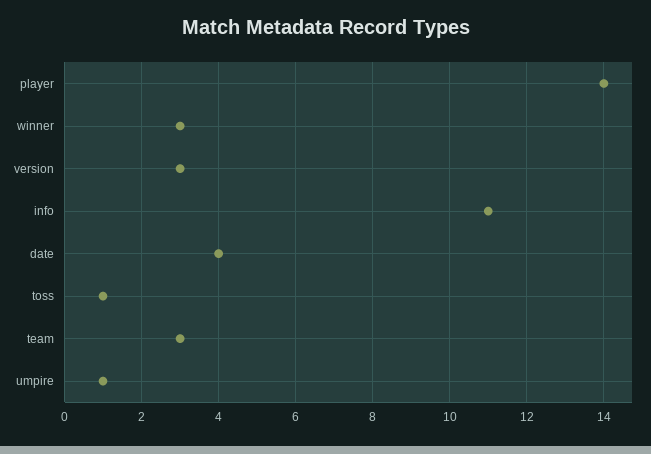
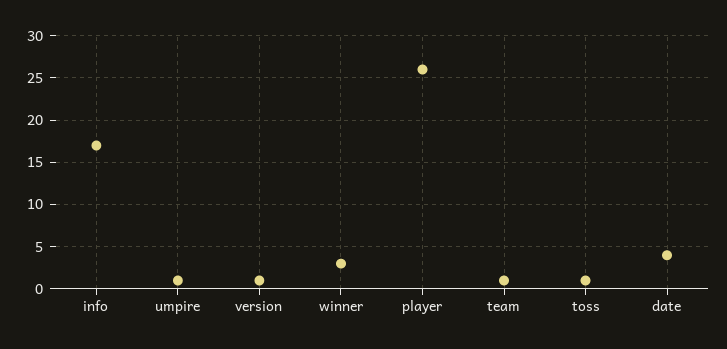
player: 14 -> 26
version: 3 -> 1
info: 11 -> 17
team: 3 -> 1

